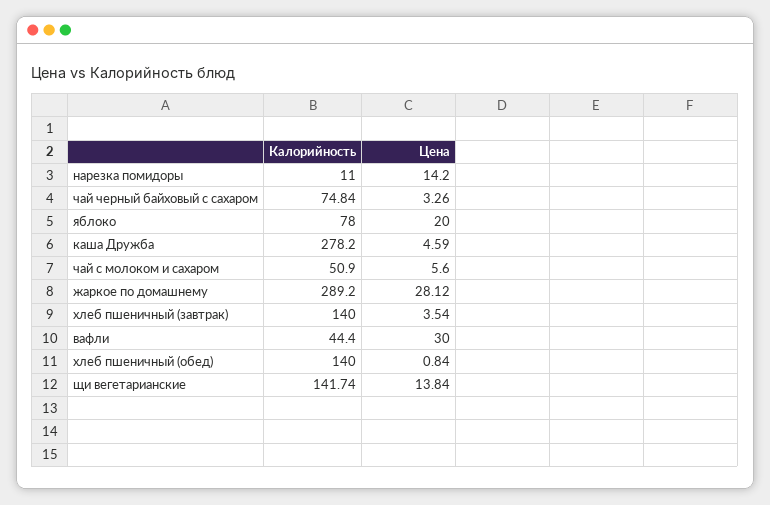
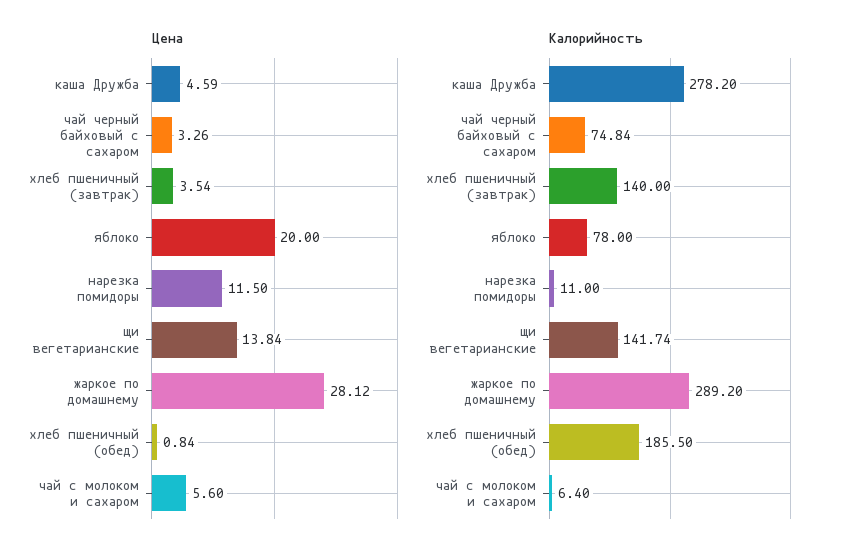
Цена, нарезка помидоры: 14.2 -> 11.5
Калорийность, чай с молоком и сахаром: 50.9 -> 6.4
Калорийность, вафли: 44.4 -> none
Цена, вафли: 30 -> none
Калорийность, хлеб пшеничный (обед): 140 -> 185.5

